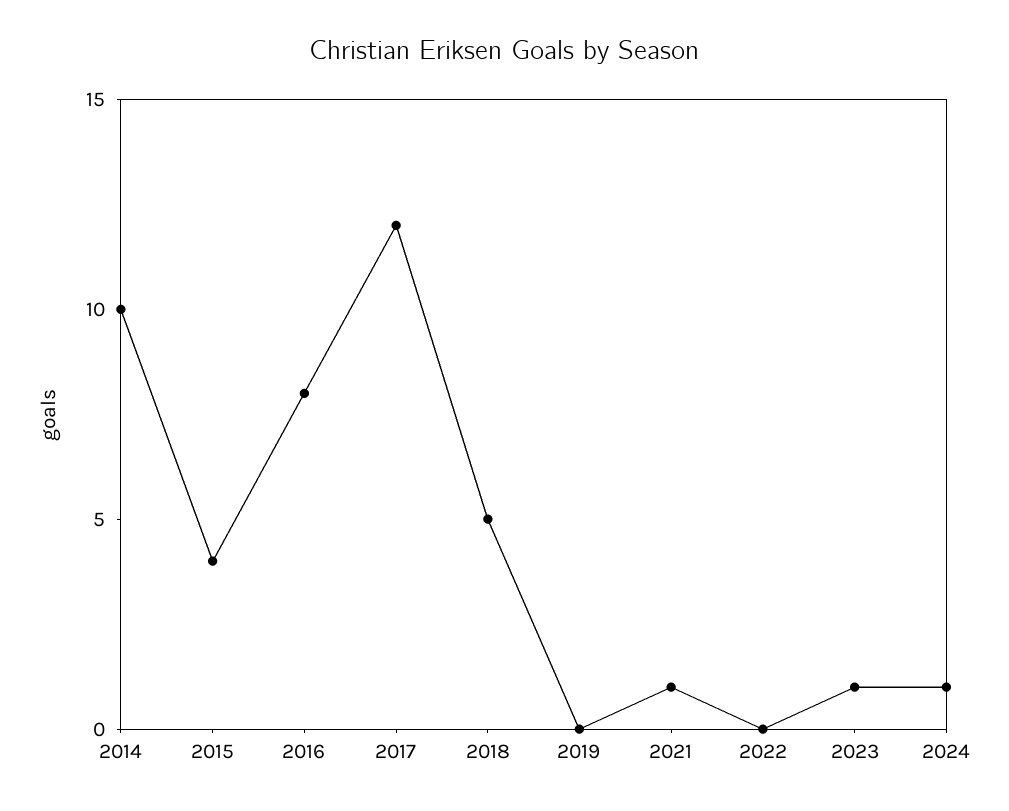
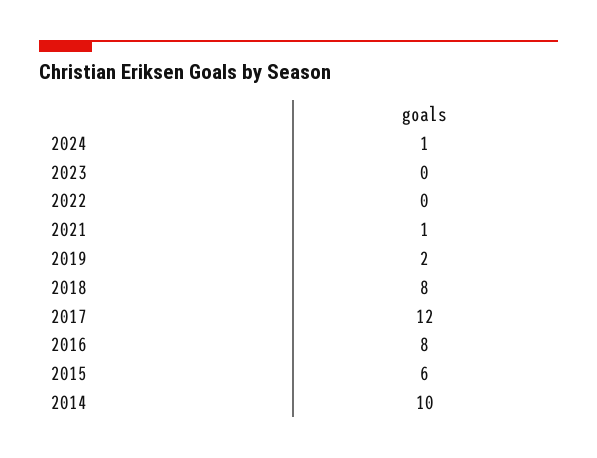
2015: 4 -> 6
2018: 5 -> 8
2019: 0 -> 2
2023: 1 -> 0

